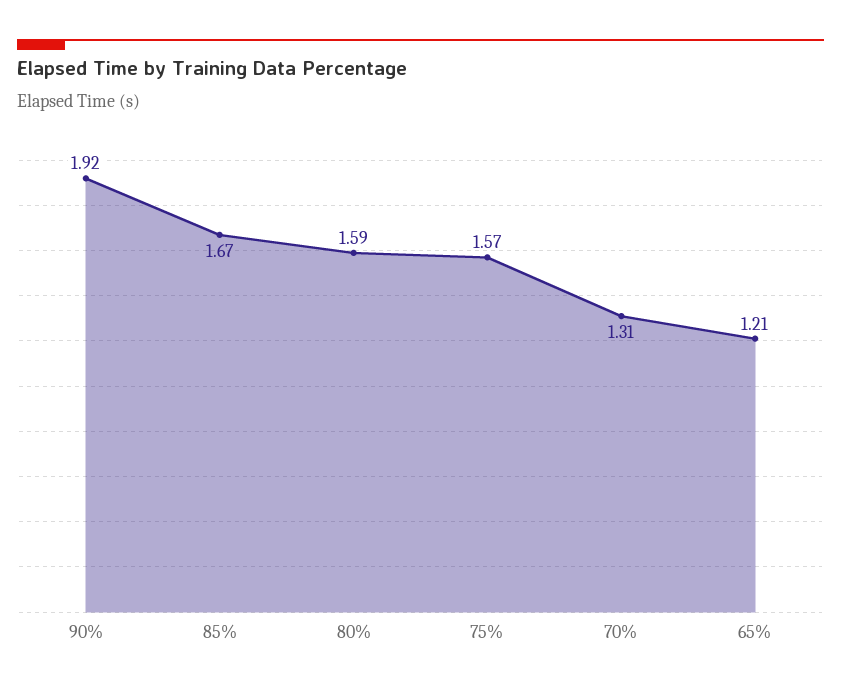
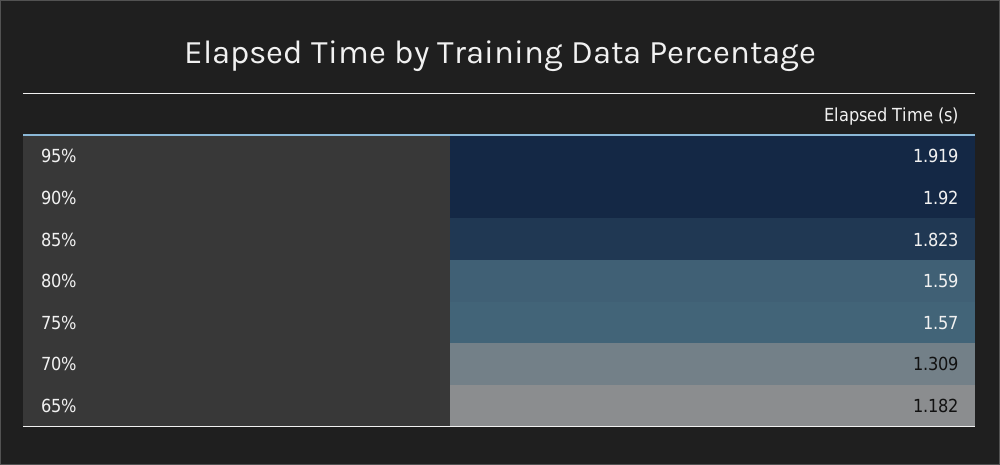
85%: 1.67 -> 1.823
65%: 1.21 -> 1.182
95%: none -> 1.919

